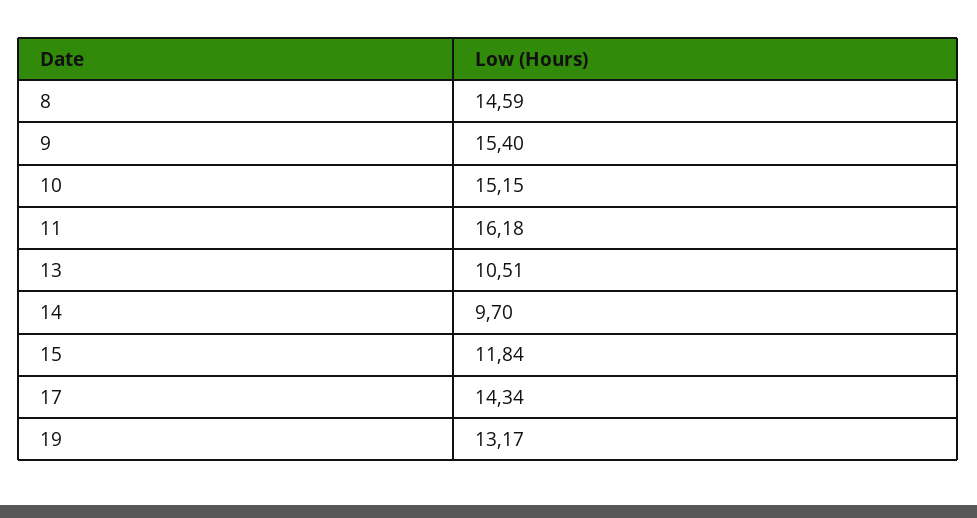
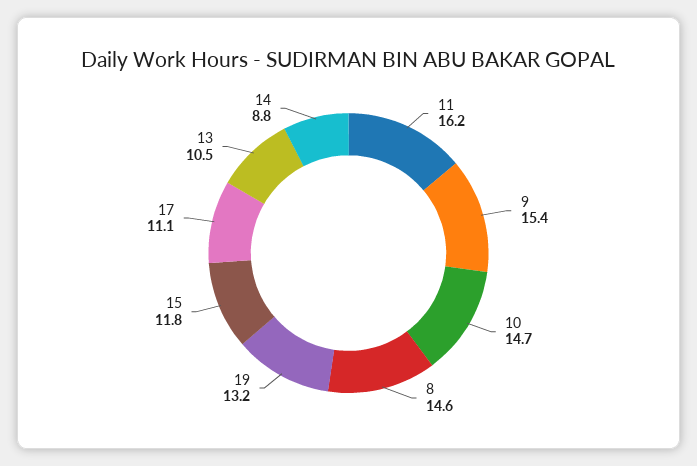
10: 15.15 -> 14.7
14: 9.7 -> 8.8
17: 14.34 -> 11.1

